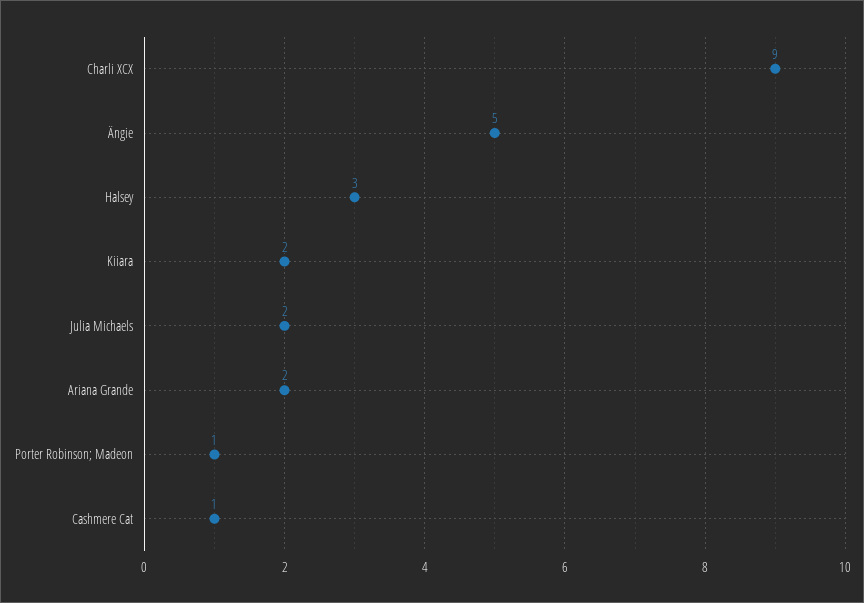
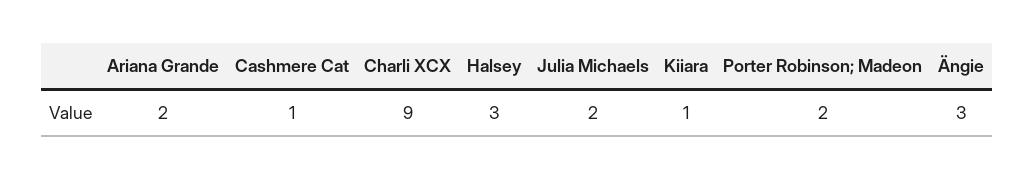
Ängie: 5 -> 3
Kiiara: 2 -> 1
Porter Robinson; Madeon: 1 -> 2

